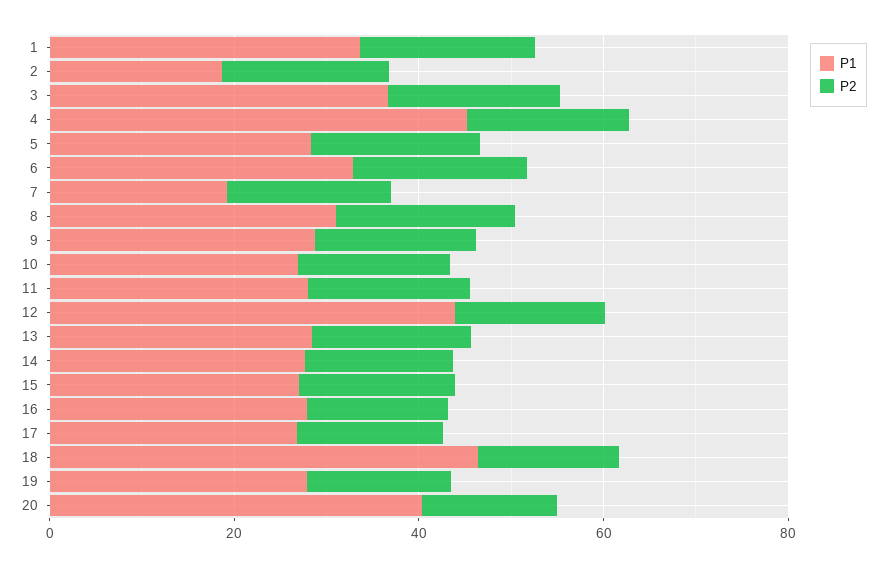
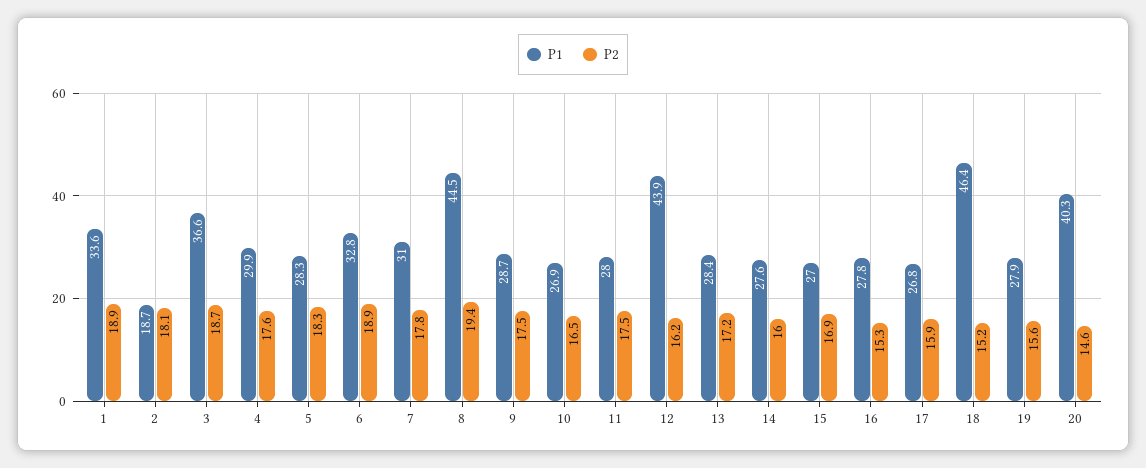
P1, 4: 45 -> 29.9
P1, 7: 20 -> 31
P1, 8: 30 -> 44.5

